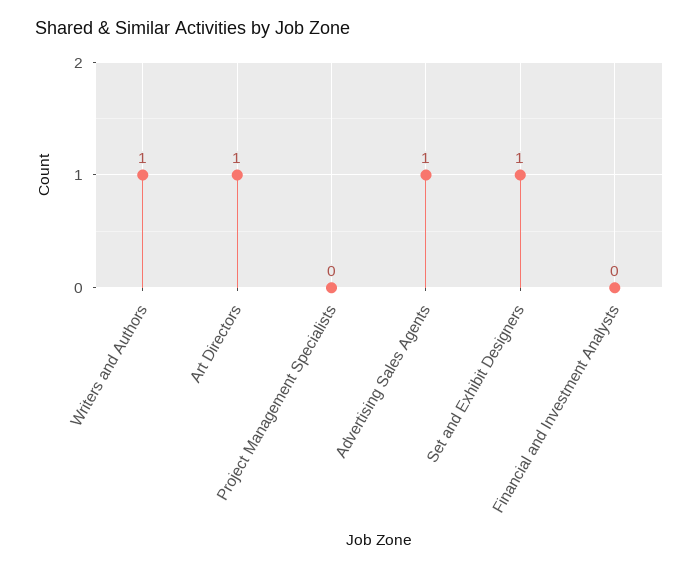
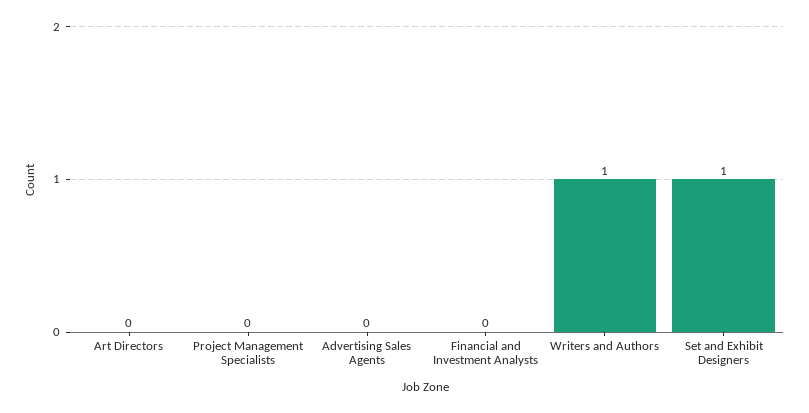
Art Directors: 1 -> 0
Advertising Sales Agents: 1 -> 0

